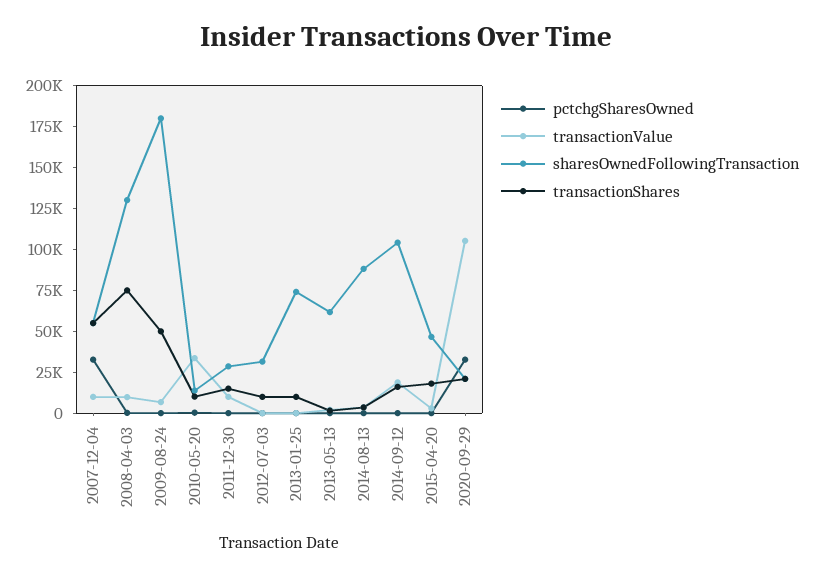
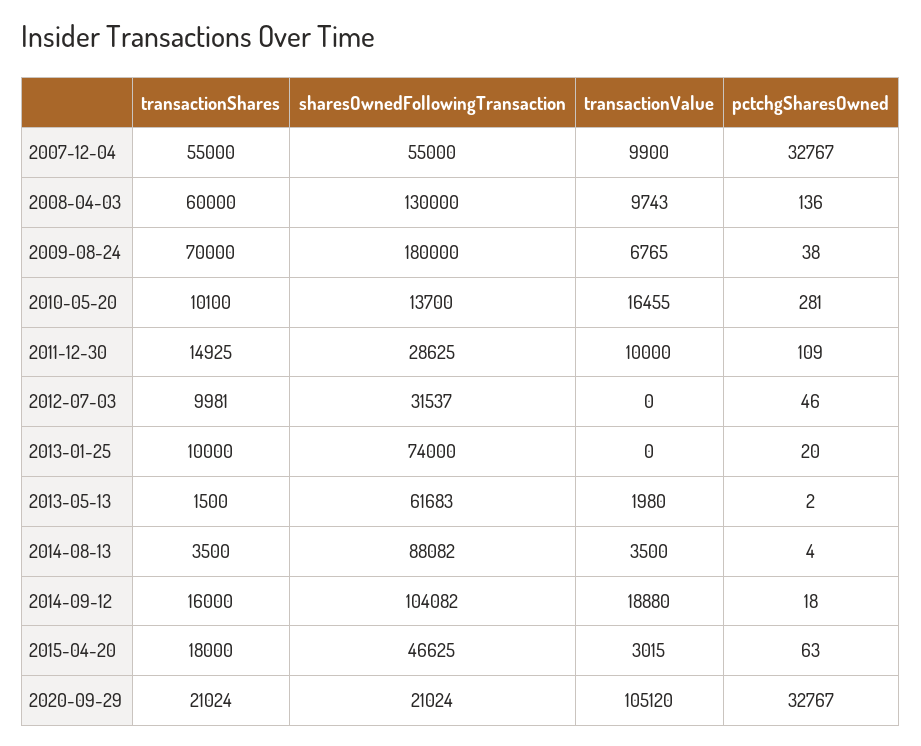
transactionShares, 2008-04-03: 75000 -> 60000
transactionShares, 2009-08-24: 50000 -> 70000
transactionValue, 2010-05-20: 35000 -> 16455

